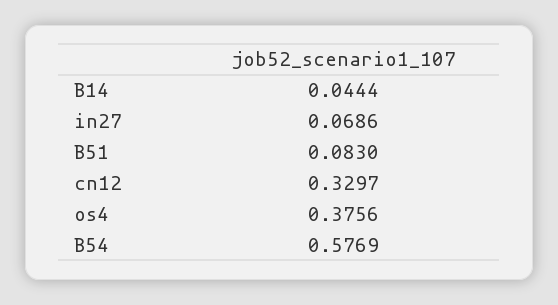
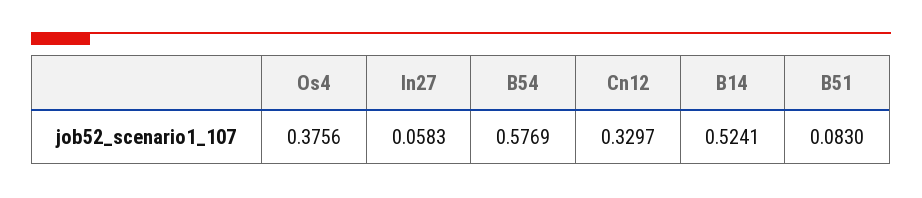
B14: 0.0444 -> 0.5241
in27: 0.0686 -> 0.0583

